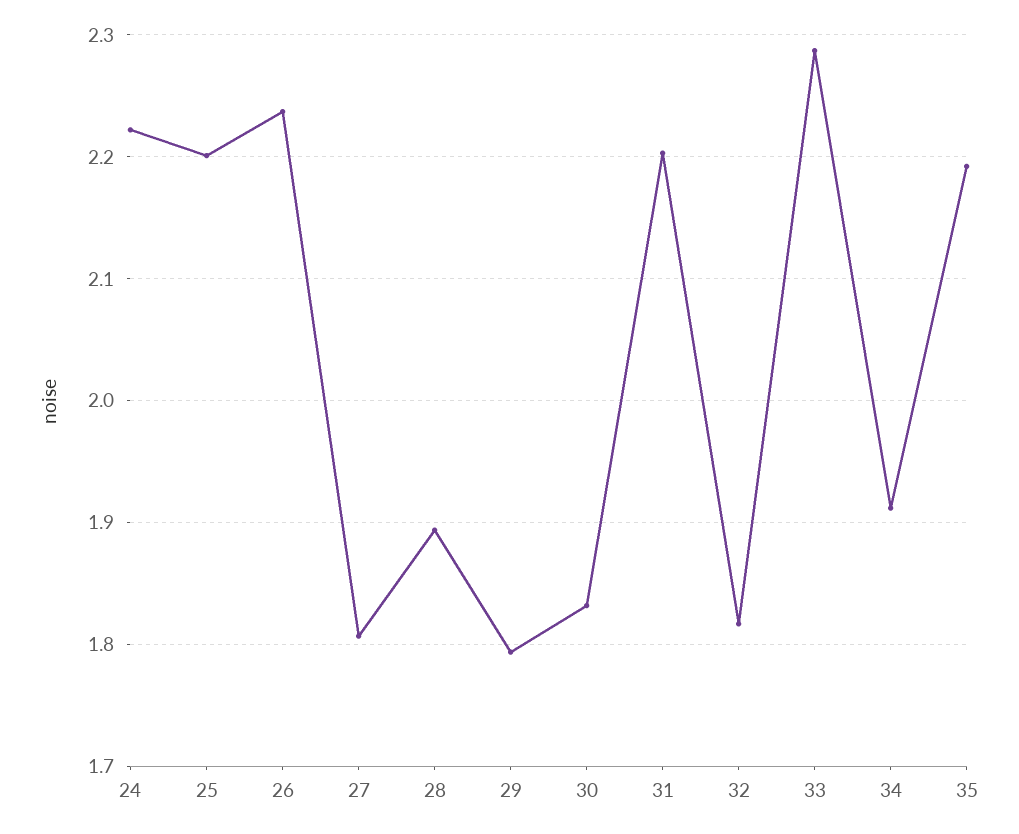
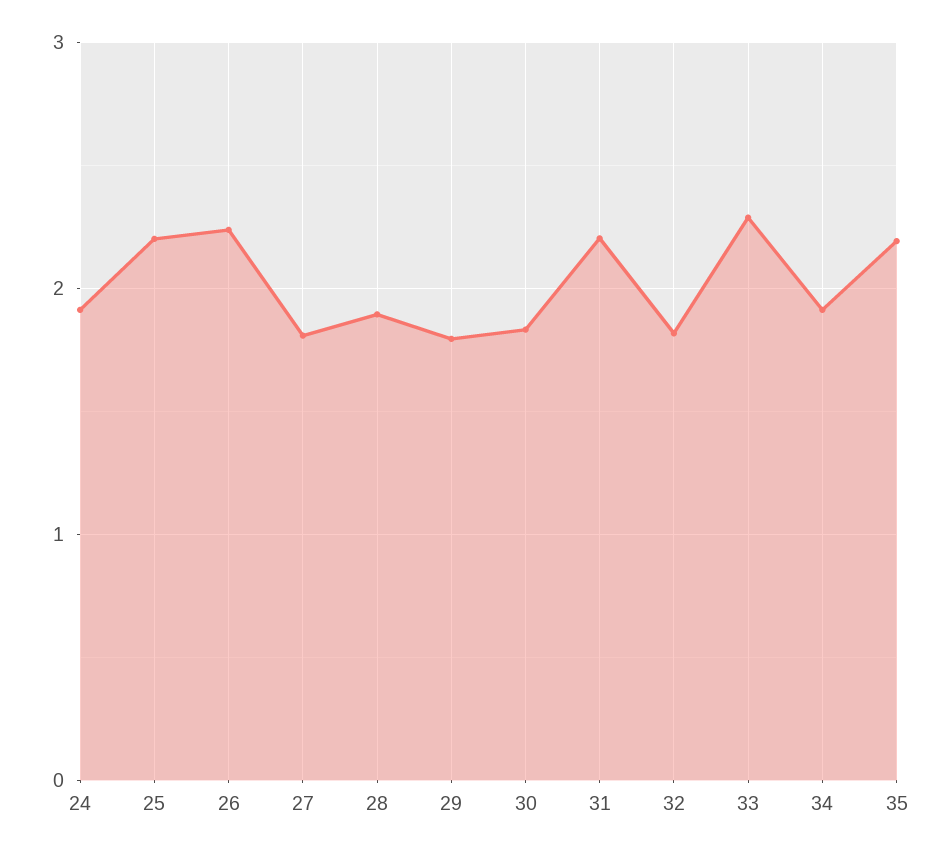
24: 2.22 -> 1.9

